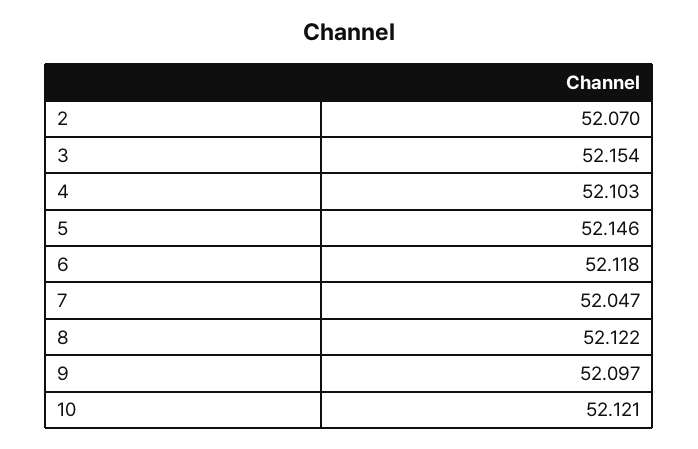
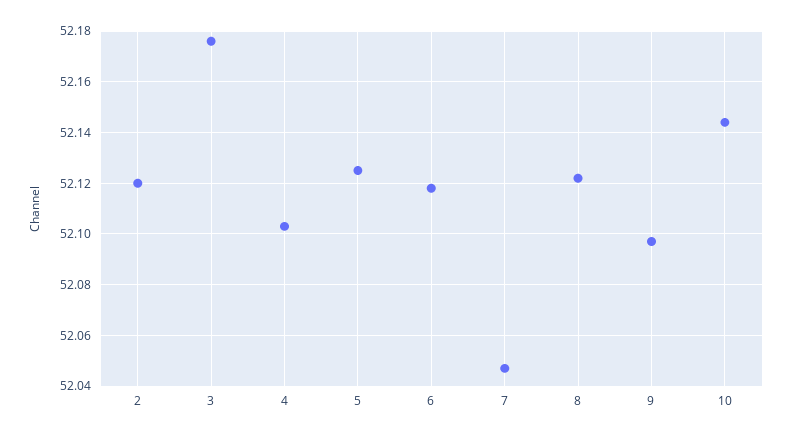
2: 52.07 -> 52.12
3: 52.154 -> 52.175
5: 52.146 -> 52.125
10: 52.121 -> 52.145

